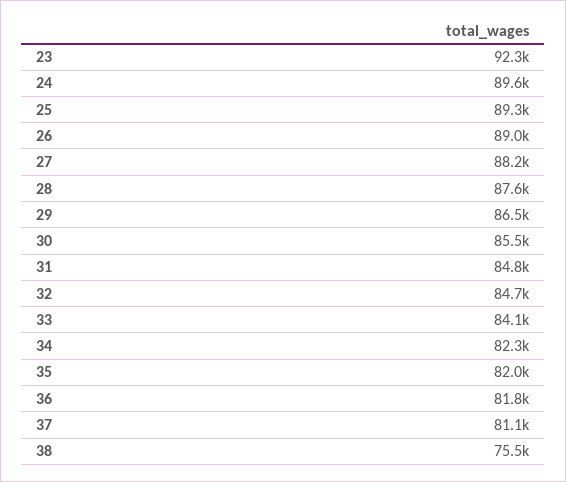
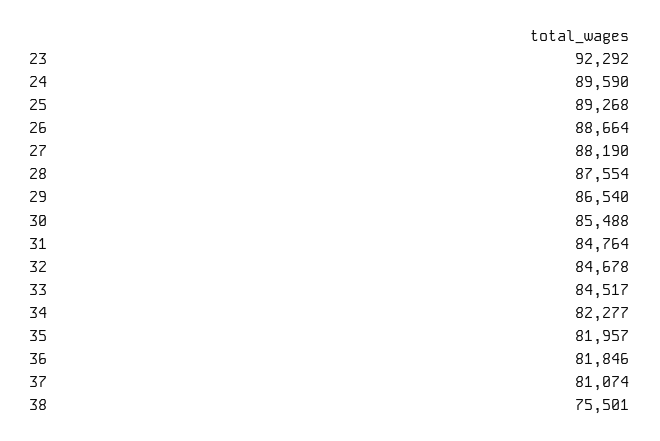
26: 89000 -> 88664
33: 84100 -> 84517

